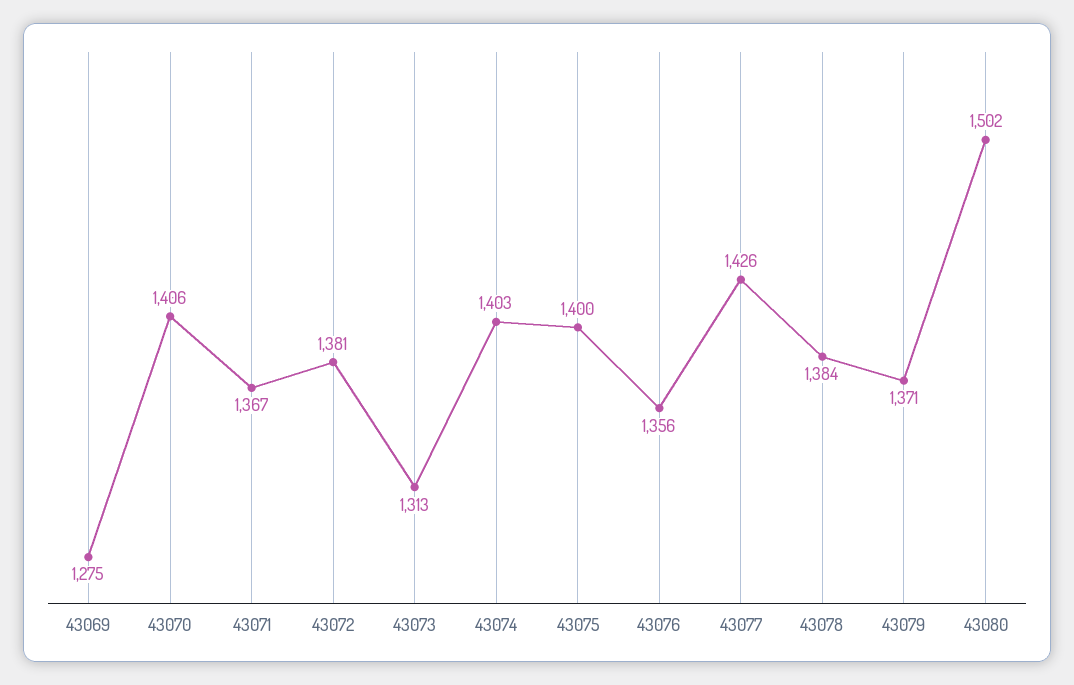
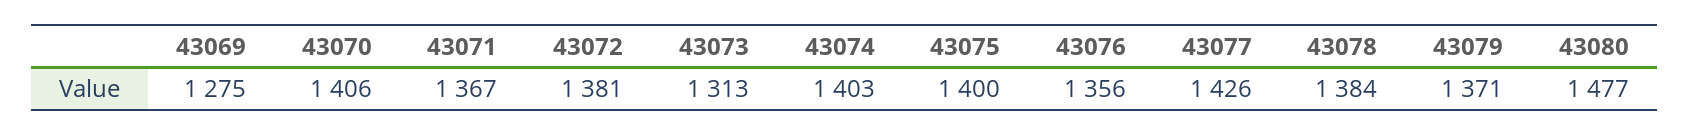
43080: 1502 -> 1477

